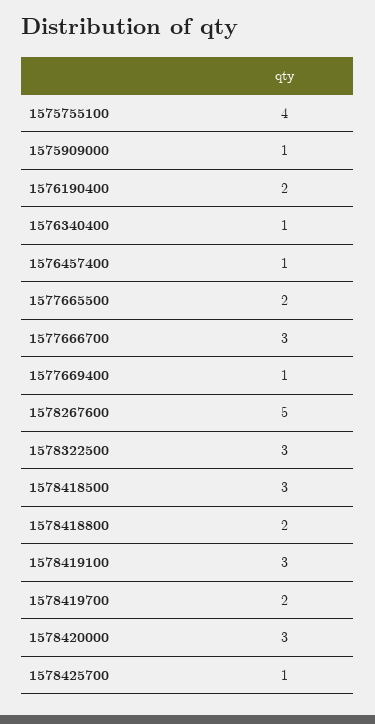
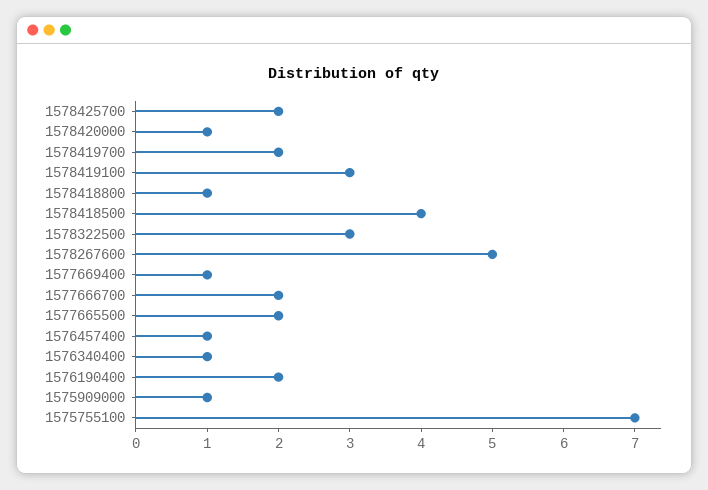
1575755100: 4 -> 7
1577666700: 3 -> 2
1578418500: 3 -> 4
1578418800: 2 -> 1
1578420000: 3 -> 1
1578425700: 1 -> 2

